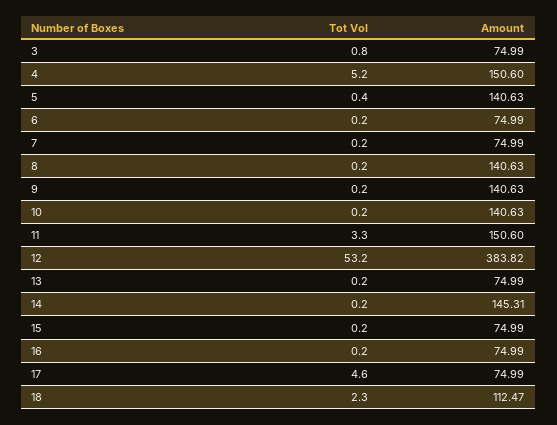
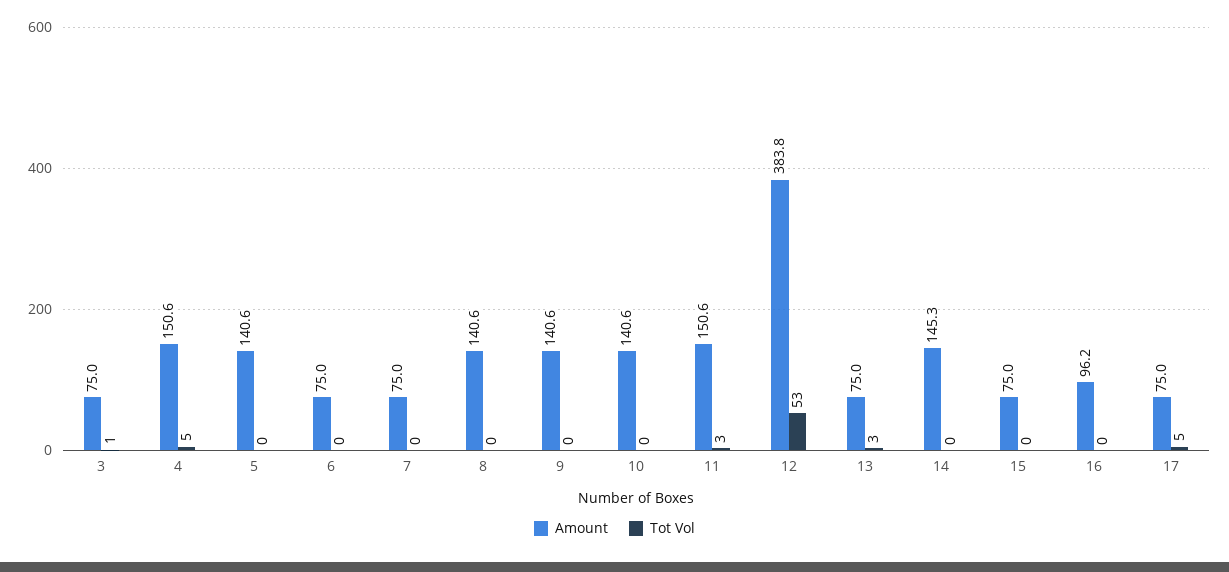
Tot Vol, 13: 0.2 -> 3
Amount, 16: 74.99 -> 96.2
Tot Vol, 18: 2.3 -> none
Amount, 18: 112.47 -> none

